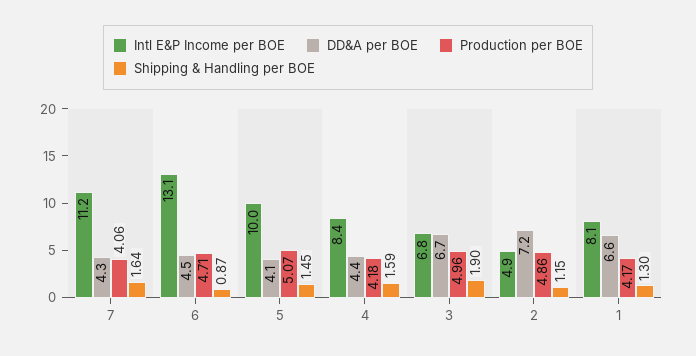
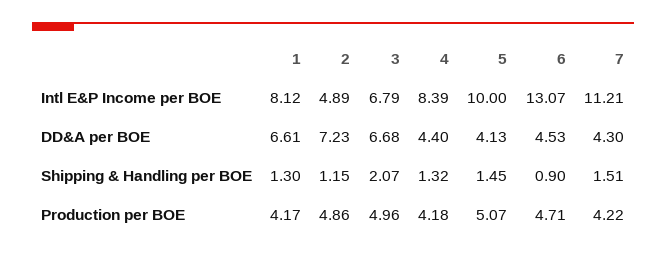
Production per BOE, 7: 4.06 -> 4.22
Shipping & Handling per BOE, 7: 1.64 -> 1.51
Shipping & Handling per BOE, 6: 0.87 -> 0.9
Shipping & Handling per BOE, 4: 1.59 -> 1.32
Shipping & Handling per BOE, 3: 1.9 -> 2.07

